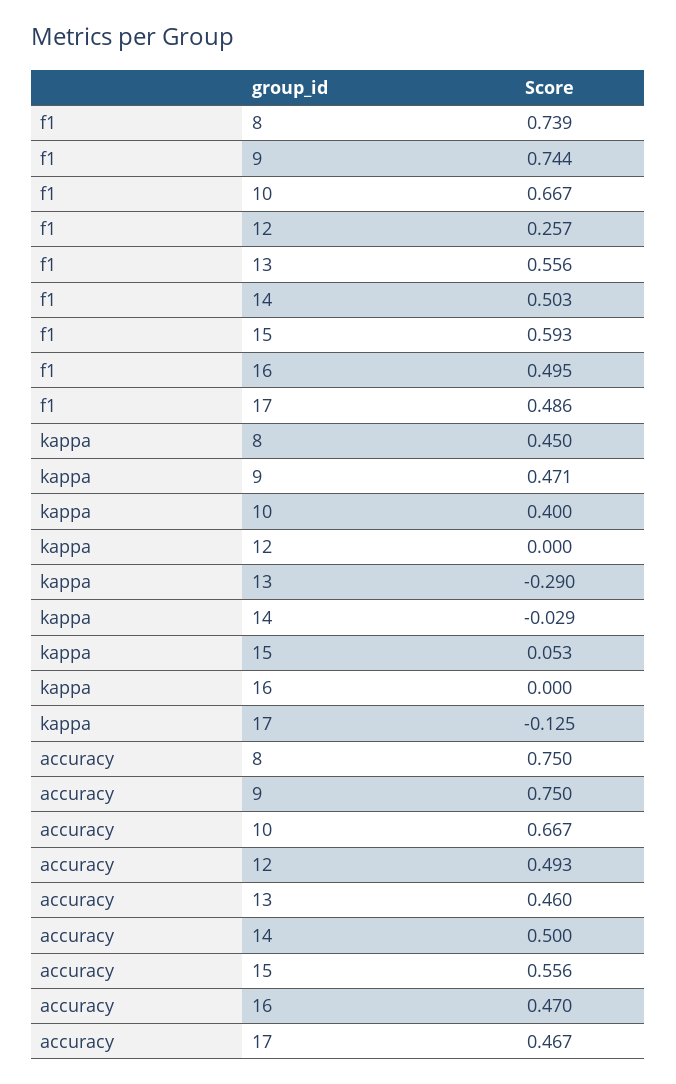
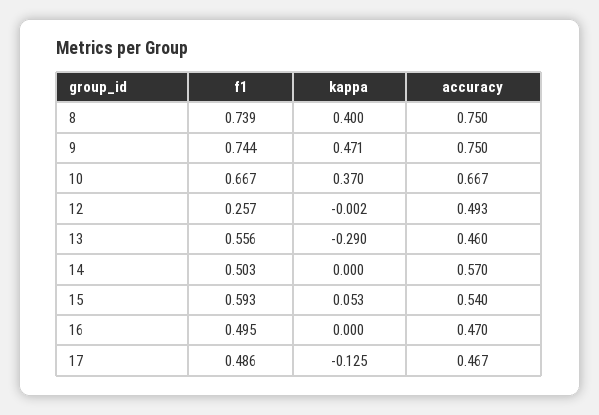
kappa, 8: 0.45 -> 0.4
kappa, 10: 0.4 -> 0.37
kappa, 12: 0 -> -0.002
kappa, 14: -0.029 -> 0
accuracy, 14: 0.5 -> 0.57
accuracy, 15: 0.556 -> 0.54

